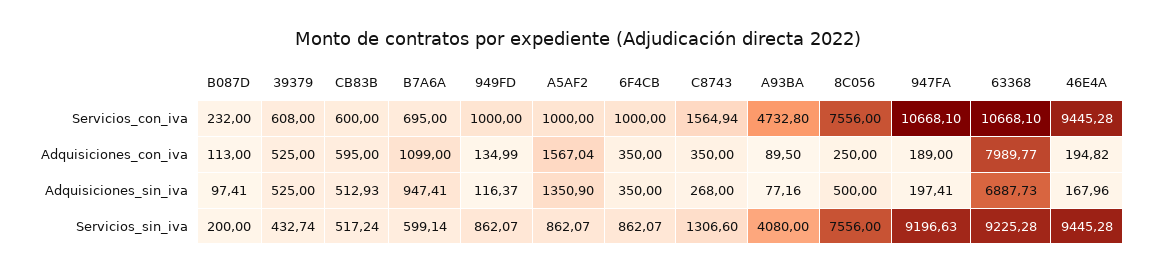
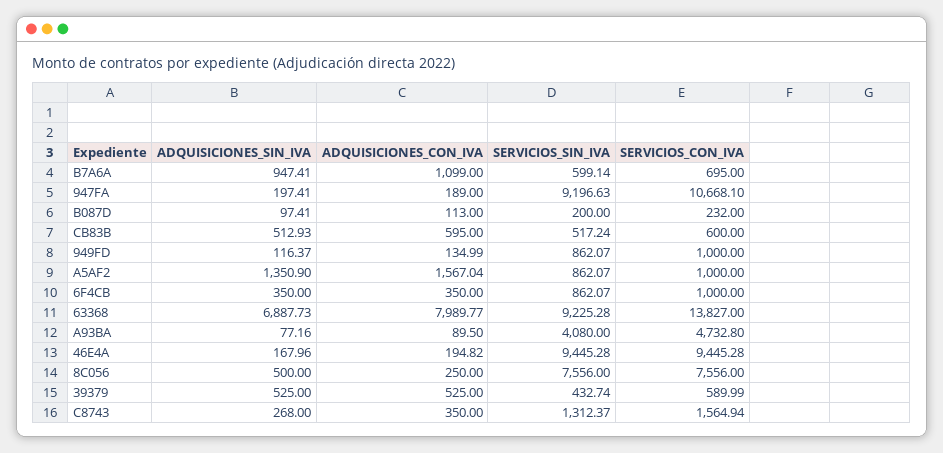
39379, Servicios_con_iva: 608 -> 589.99
63368, Servicios_con_iva: 10668.1 -> 13827
C8743, Servicios_sin_iva: 1306.6 -> 1312.37

